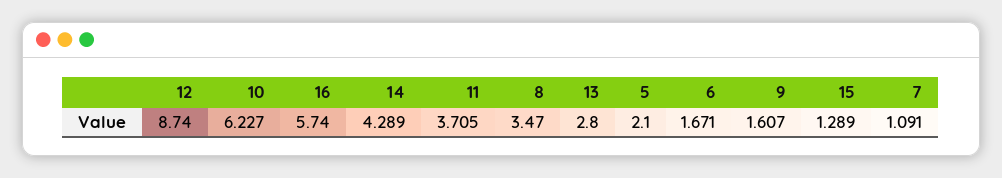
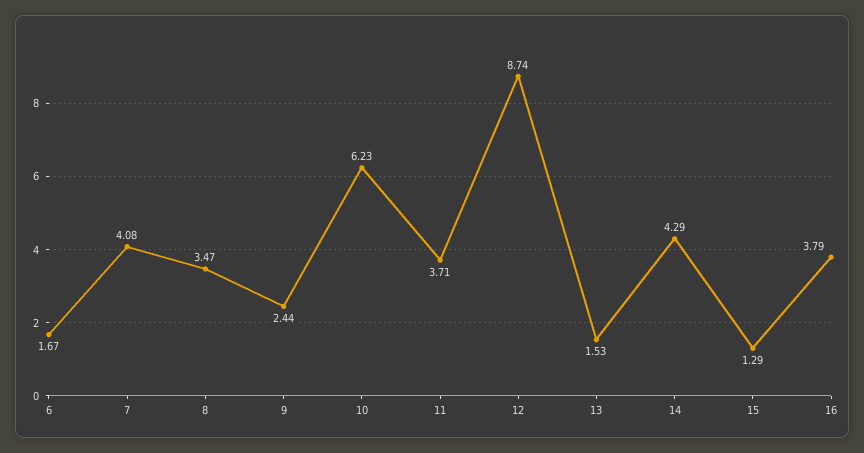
16: 5.74 -> 3.79
13: 2.8 -> 1.53
5: 2.1 -> none
9: 1.607 -> 2.44
7: 1.091 -> 4.08

